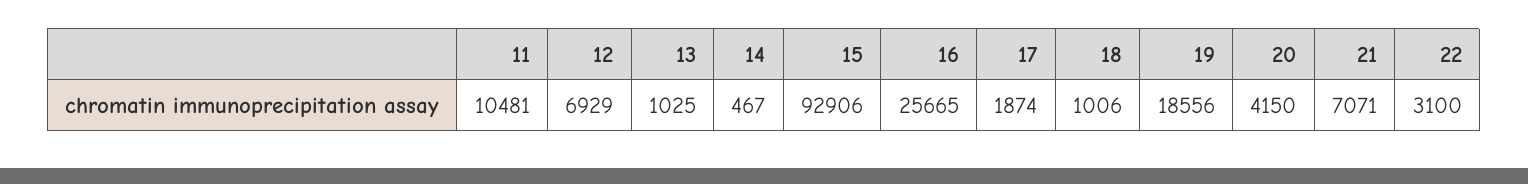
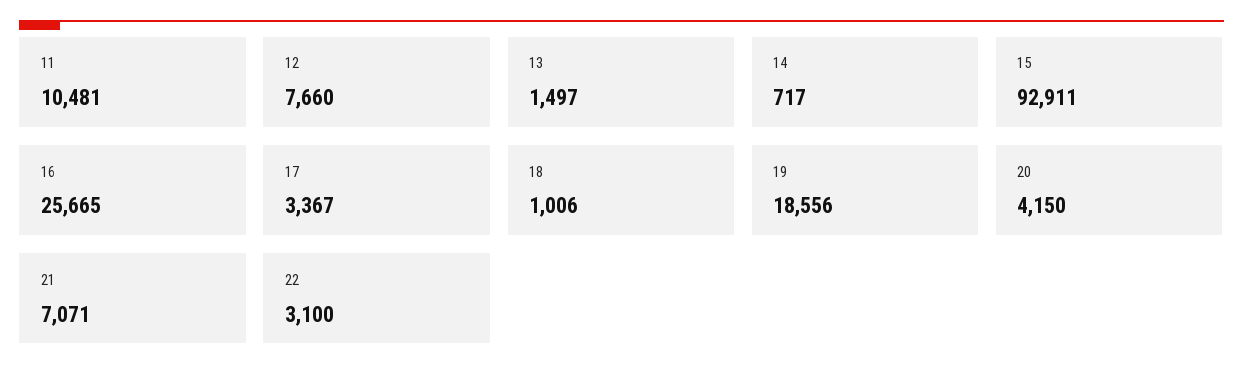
12: 6929 -> 7660
13: 1025 -> 1497
14: 467 -> 717
15: 92906 -> 92911
17: 1874 -> 3367

